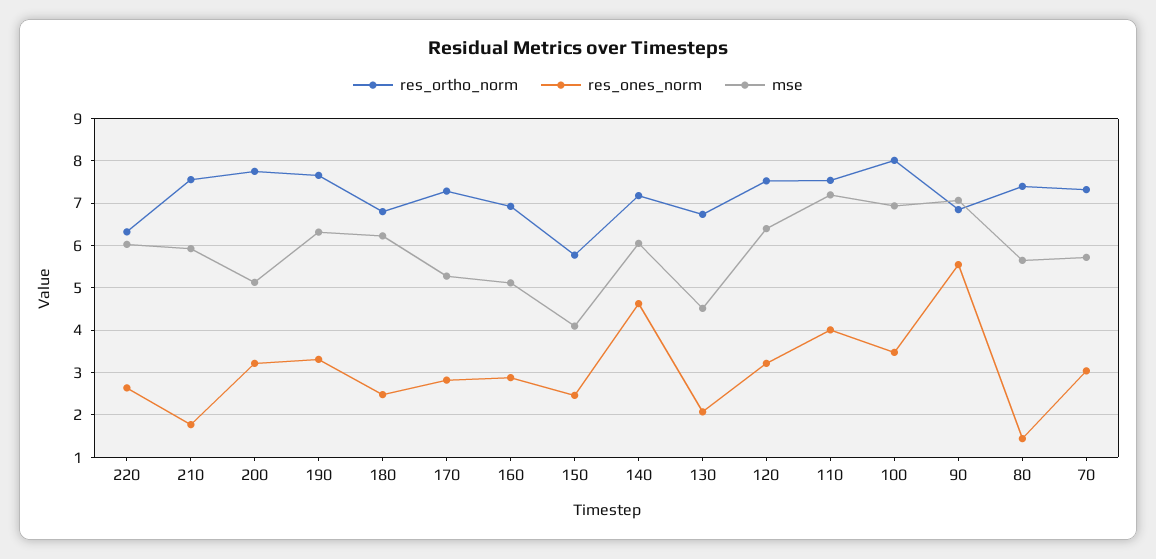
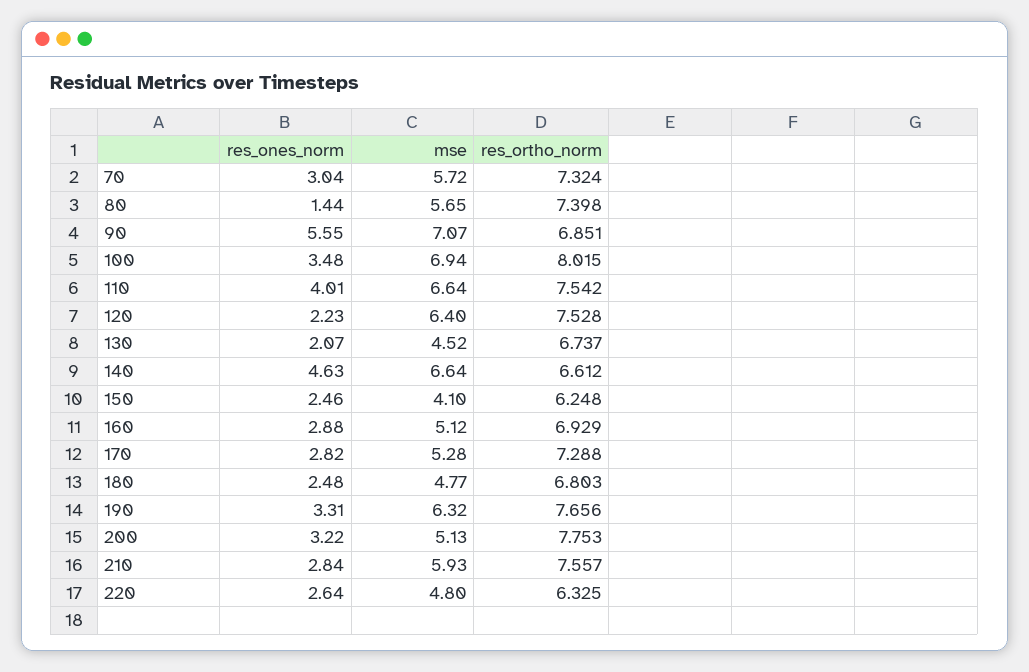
mse, 220: 6 -> 4.8
res_ones_norm, 210: 1.8 -> 2.84
mse, 180: 6.2 -> 4.77
res_ortho_norm, 150: 5.8 -> 6.248
res_ortho_norm, 140: 7.2 -> 6.612
mse, 140: 6 -> 6.64
res_ones_norm, 120: 3.2 -> 2.23
mse, 110: 7.2 -> 6.64

